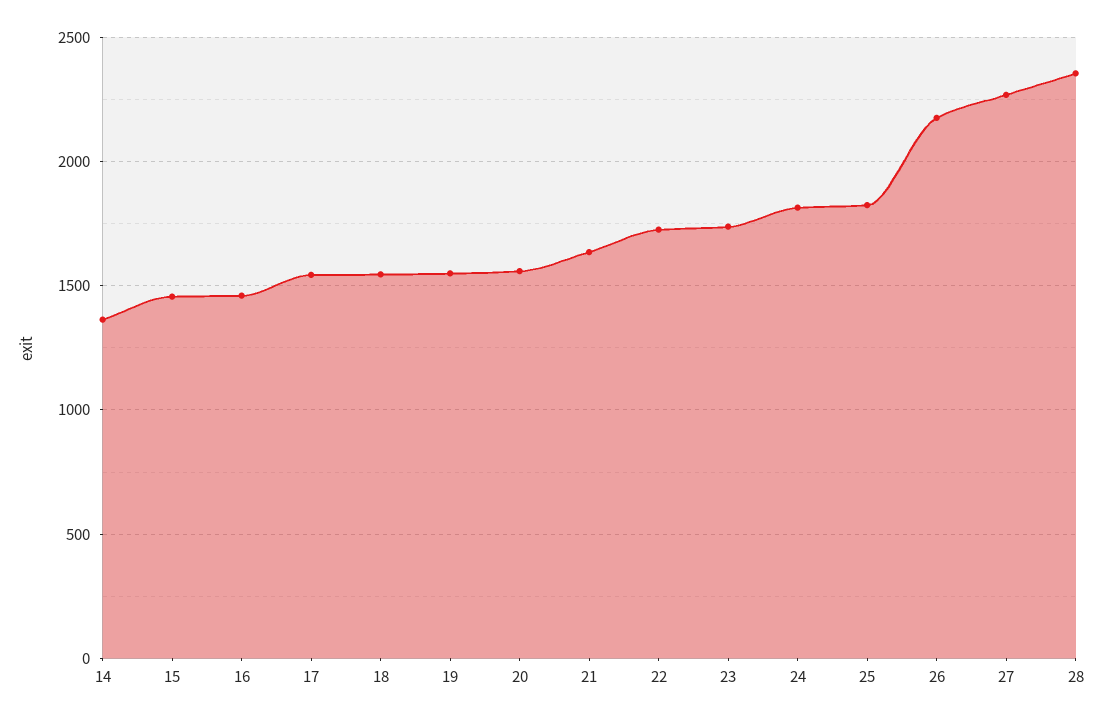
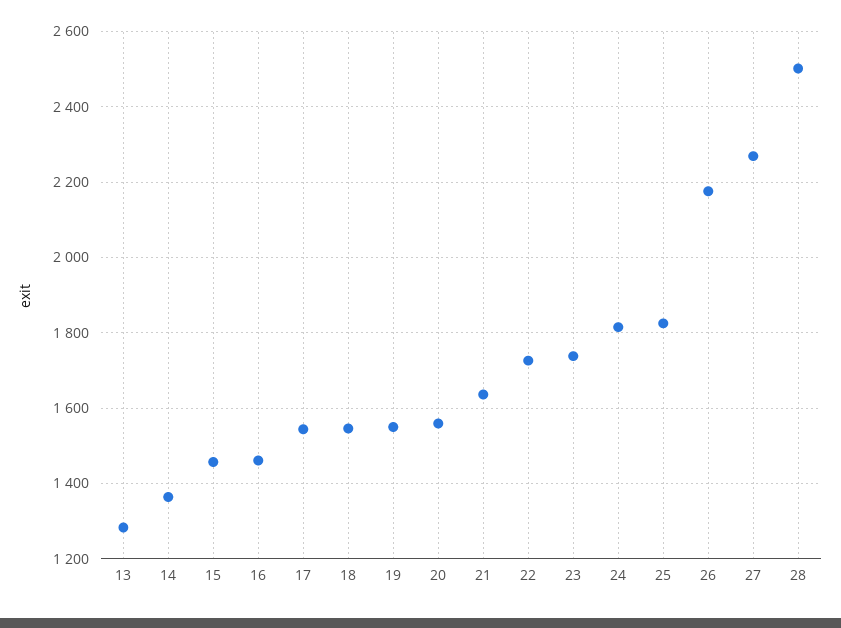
28: 2350 -> 2500
13: none -> 1280

